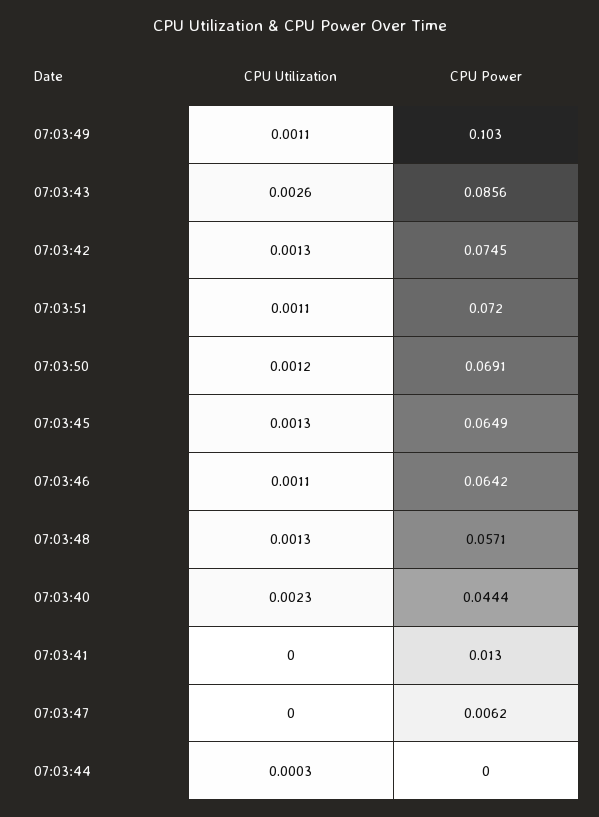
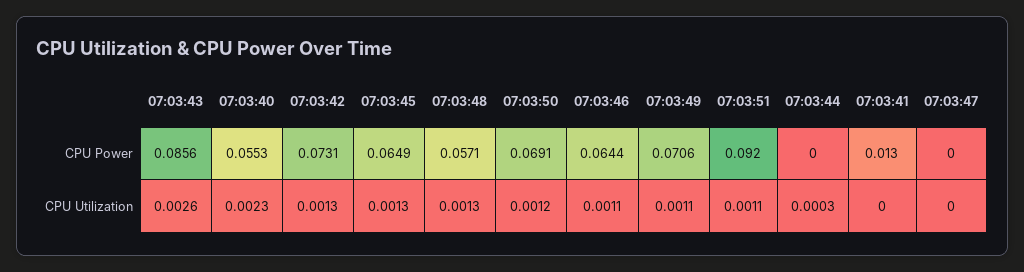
CPU Power, 07:03:49: 0.103 -> 0.0706
CPU Power, 07:03:42: 0.0745 -> 0.0731
CPU Power, 07:03:51: 0.072 -> 0.092
CPU Power, 07:03:46: 0.0642 -> 0.0644
CPU Power, 07:03:40: 0.0444 -> 0.0553
CPU Power, 07:03:47: 0.0062 -> 0

